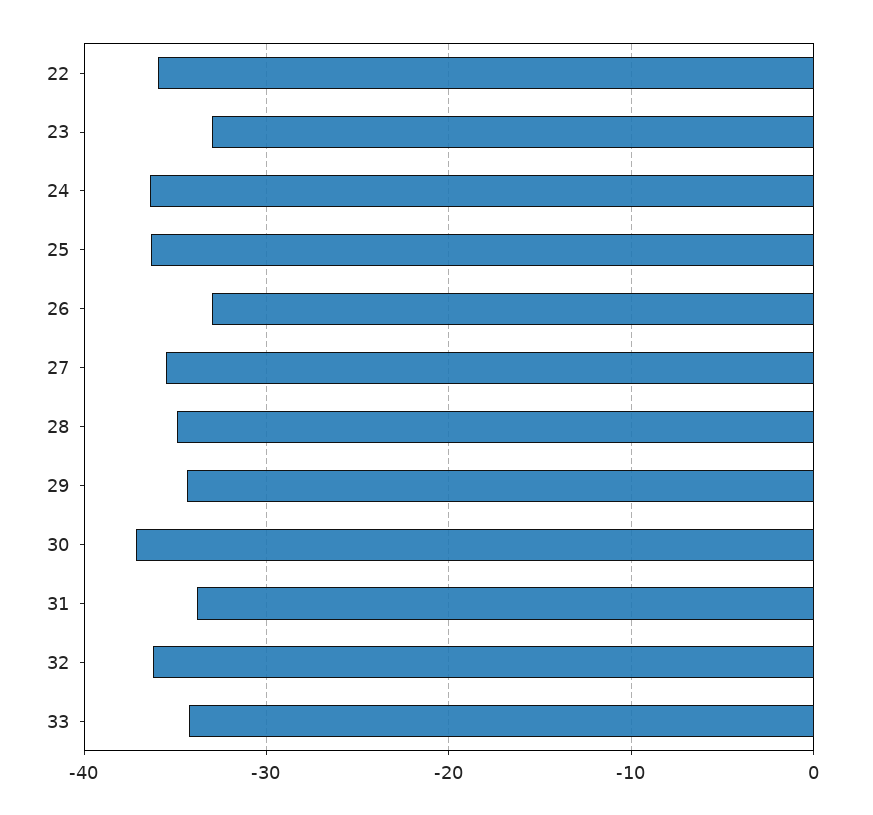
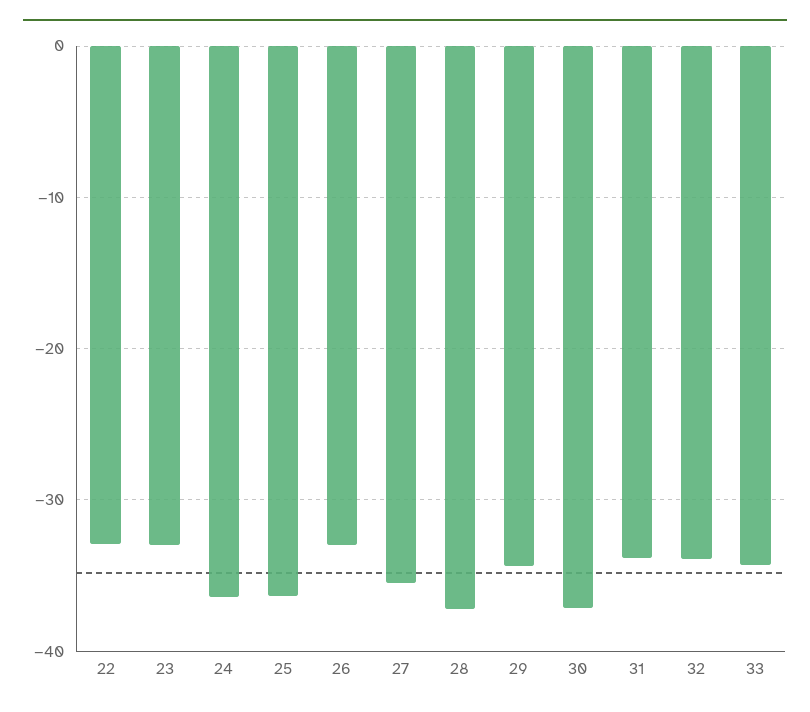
22: -36 -> -33
28: -35 -> -37
32: -36 -> -34

